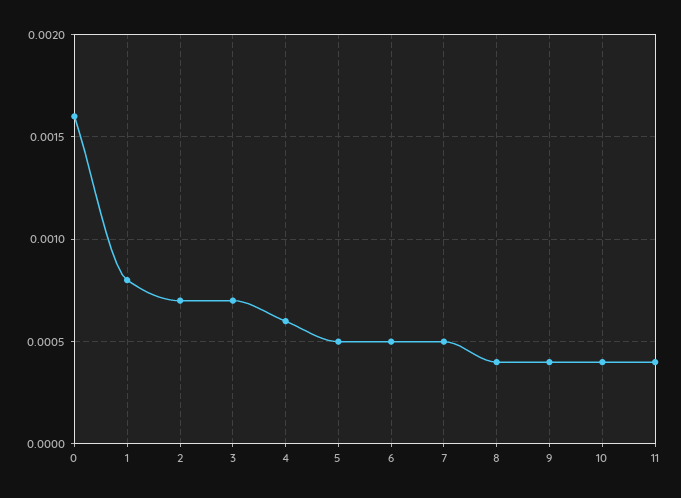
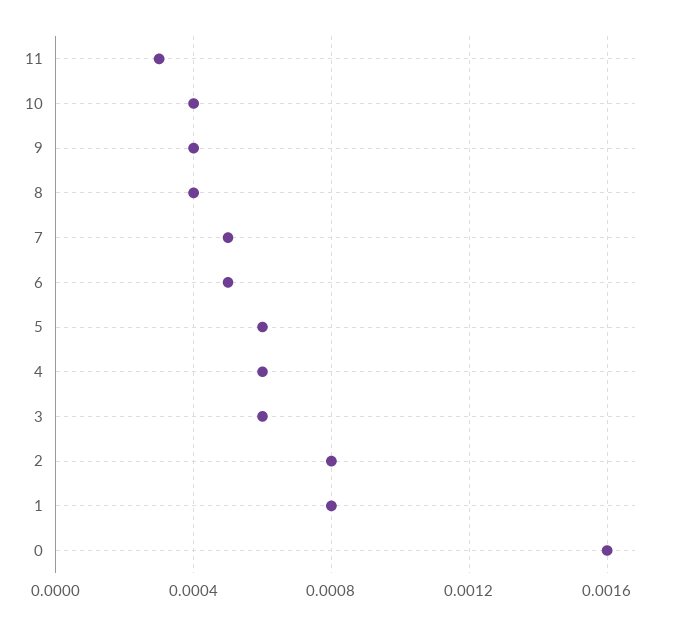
2: 0.0007 -> 0.0008
3: 0.0007 -> 0.0006
5: 0.0005 -> 0.0006
11: 0.0004 -> 0.0003

